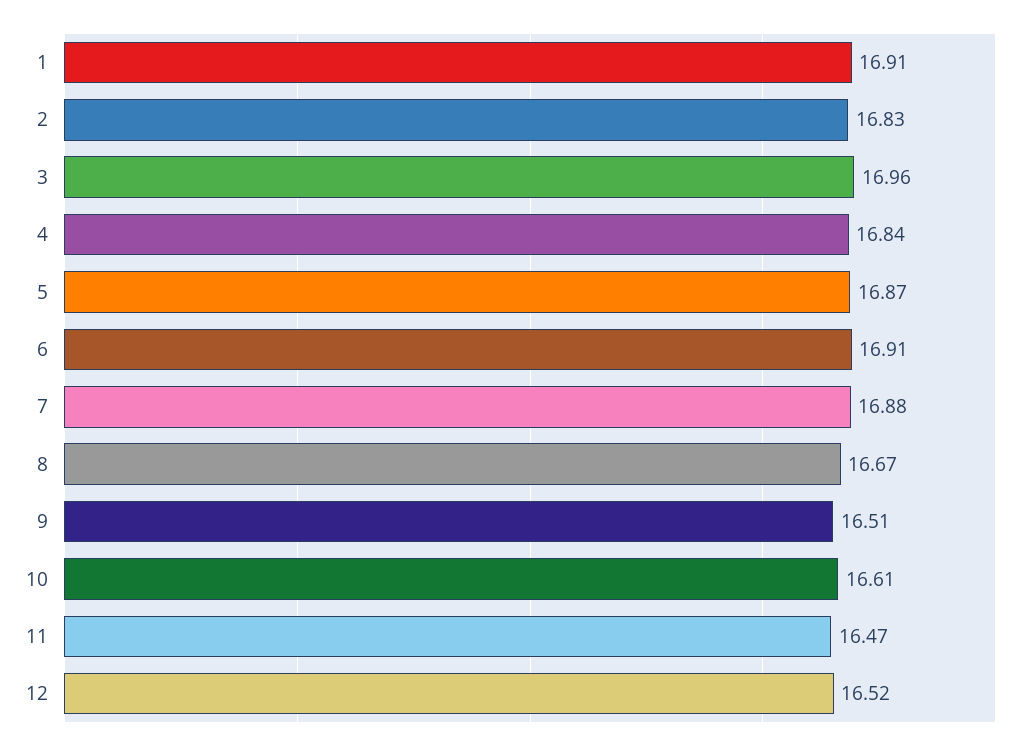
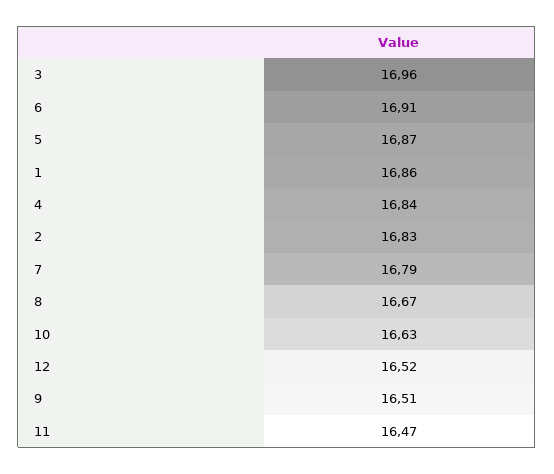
1: 16.91 -> 16.86
7: 16.88 -> 16.79
10: 16.61 -> 16.63

